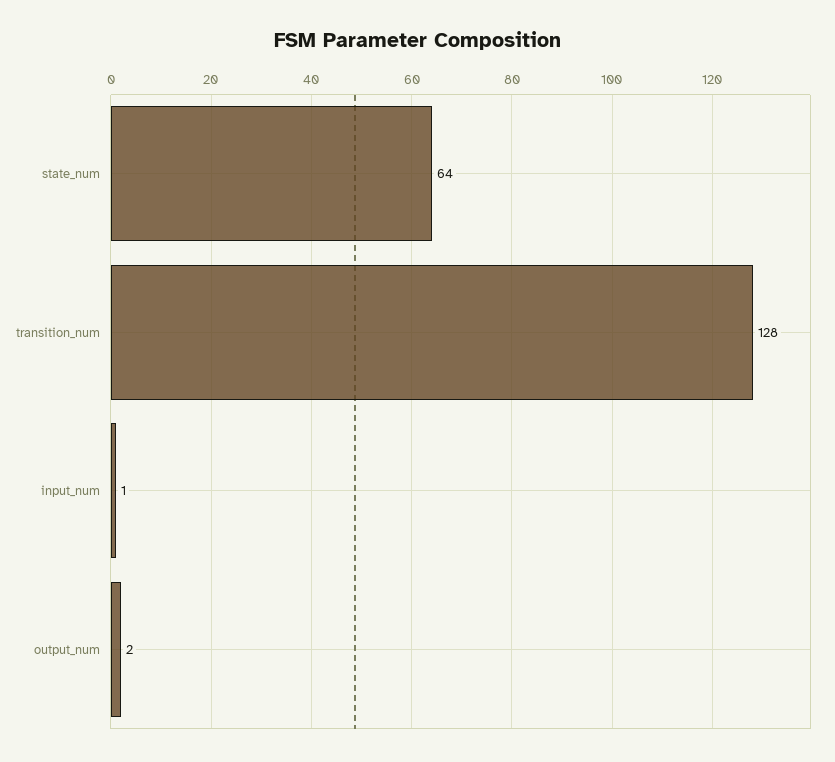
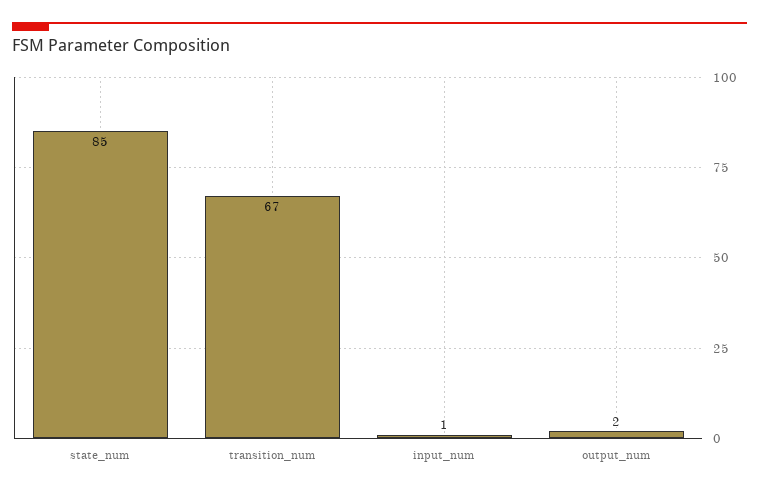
state_num: 64 -> 85
transition_num: 128 -> 67

